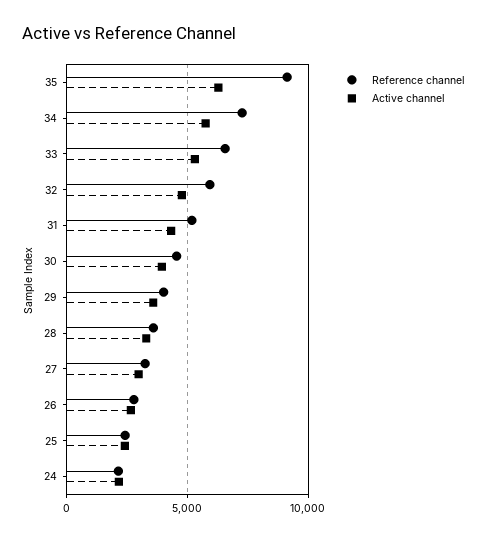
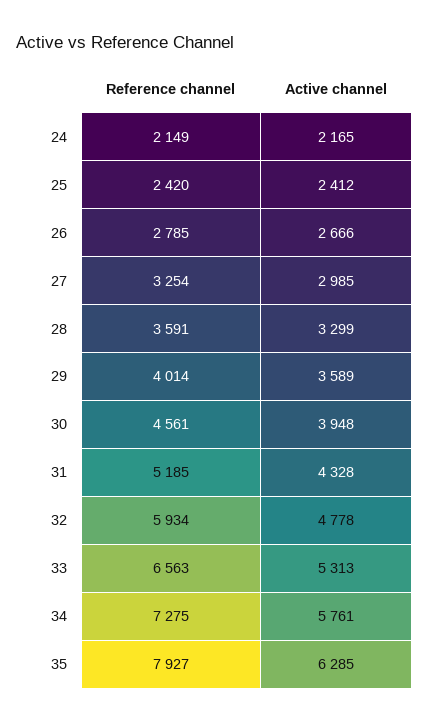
Reference channel, 35: 9000 -> 7927

